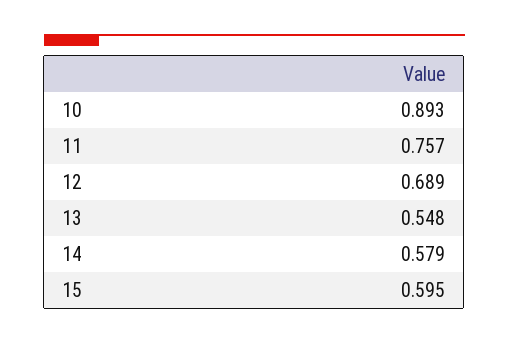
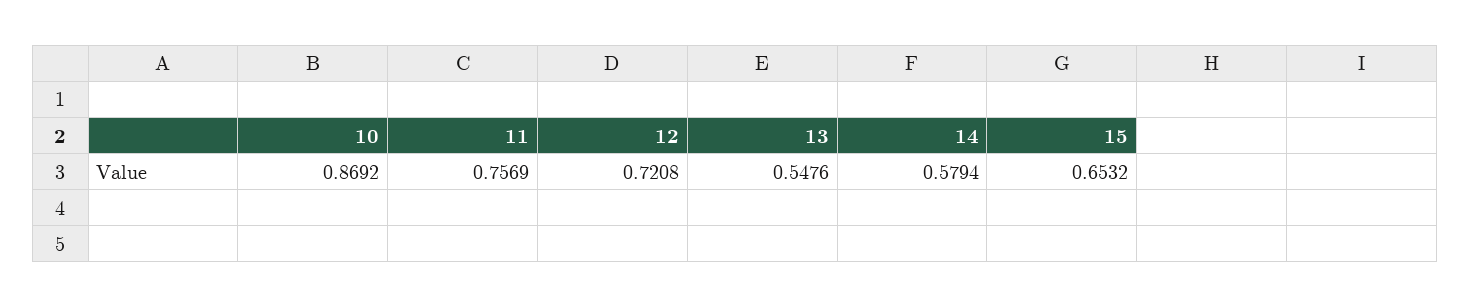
10: 0.893 -> 0.8692
12: 0.689 -> 0.7208
15: 0.595 -> 0.6532

